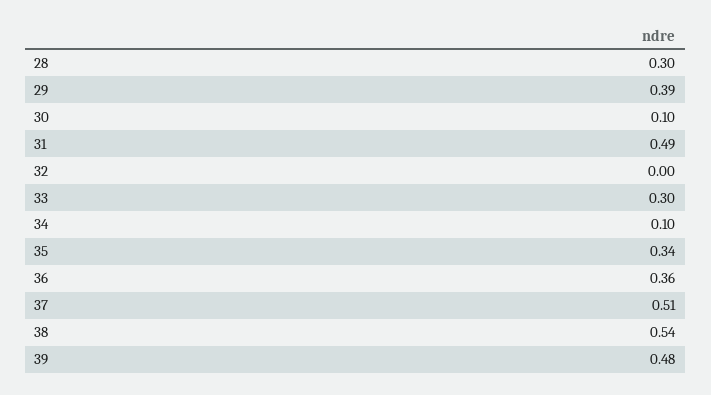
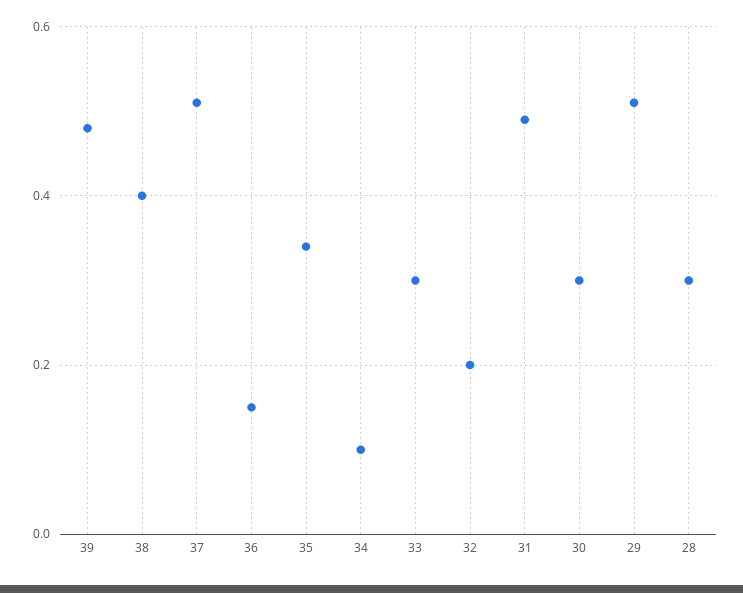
29: 0.39 -> 0.5
30: 0.1 -> 0.3
32: 0 -> 0.2
36: 0.36 -> 0.15
38: 0.54 -> 0.4

